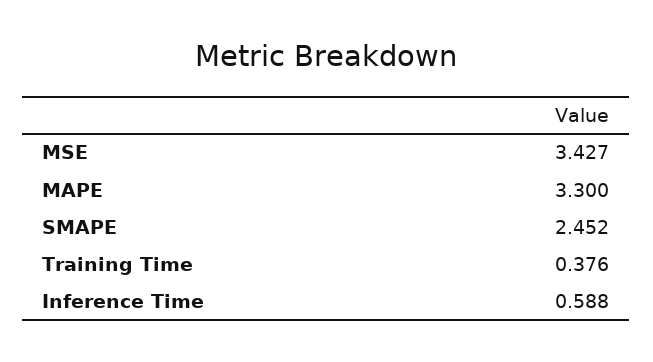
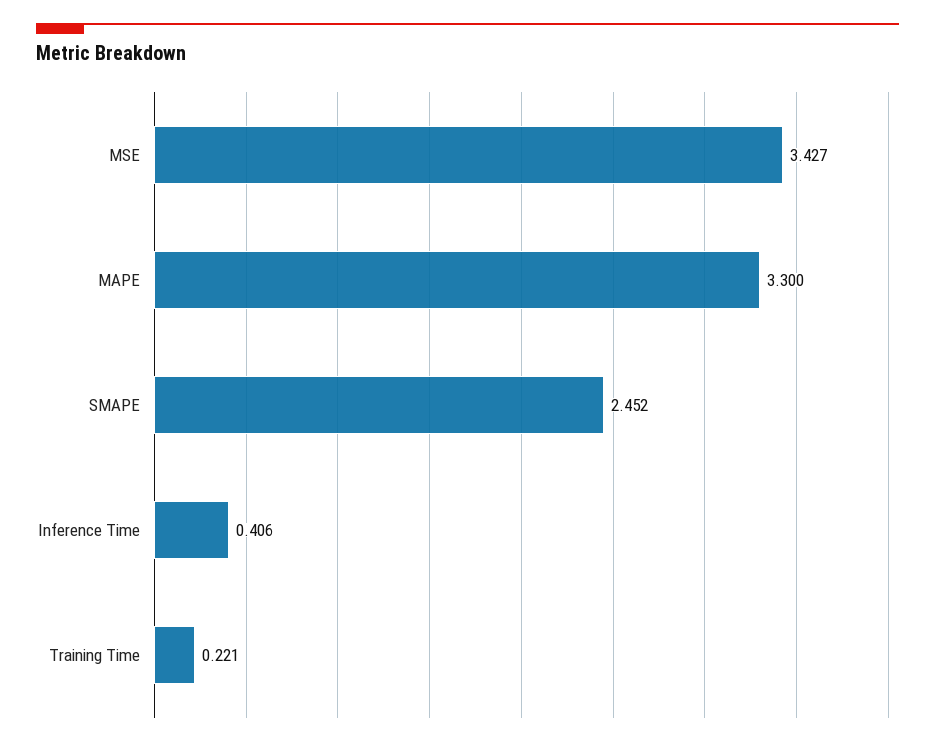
Training Time: 0.376 -> 0.221
Inference Time: 0.588 -> 0.406

